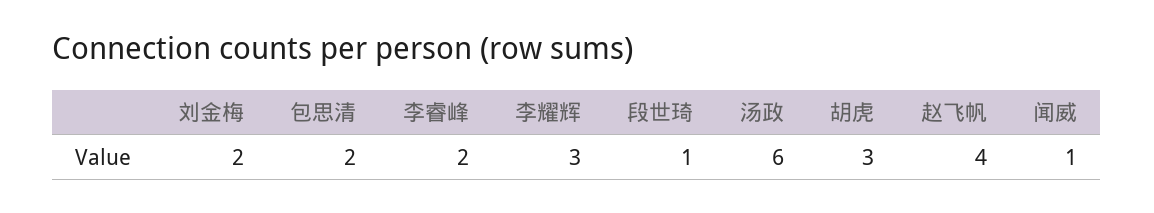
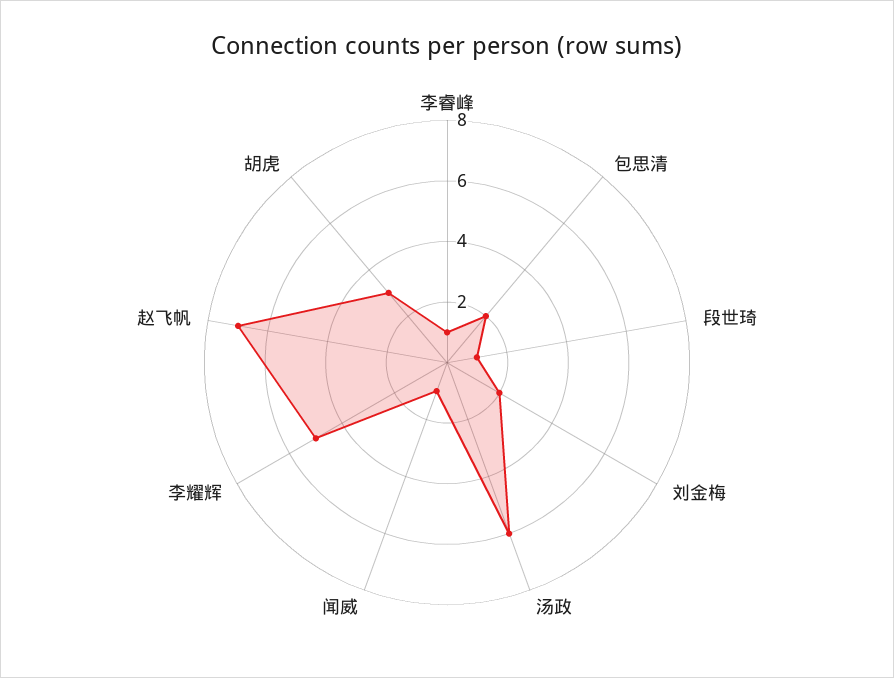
李睿峰: 2 -> 1
李耀辉: 3 -> 5
赵飞帆: 4 -> 7

